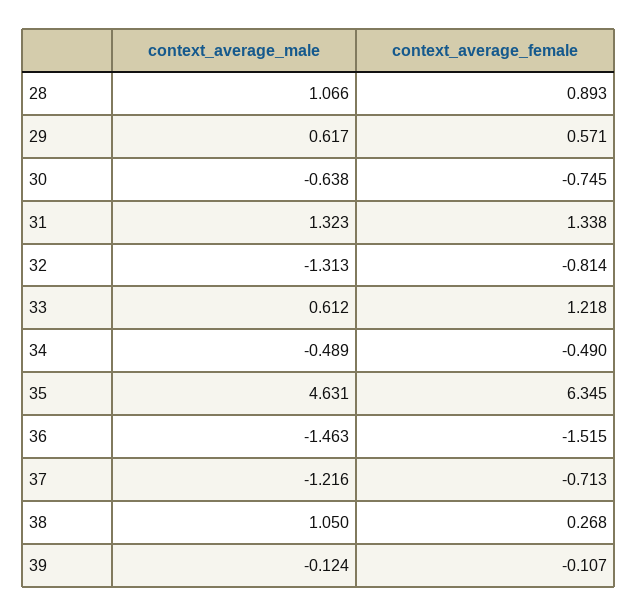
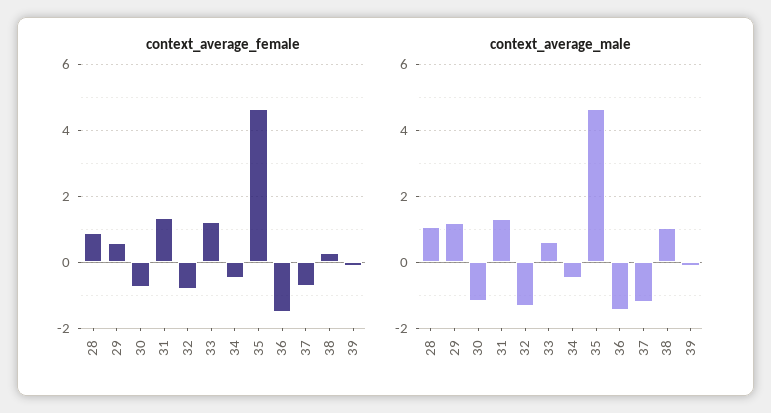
context_average_male, 29: 0.617 -> 1.2
context_average_male, 30: -0.638 -> -1.2
context_average_female, 35: 6.345 -> 4.6

